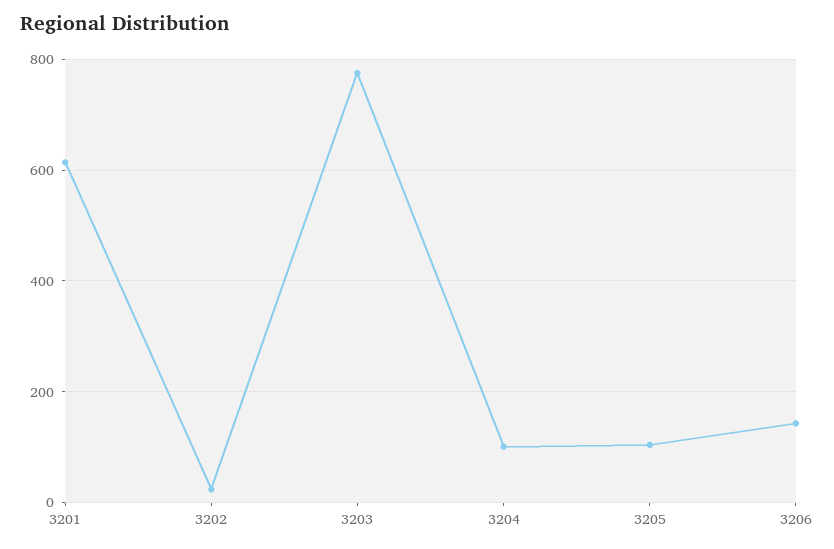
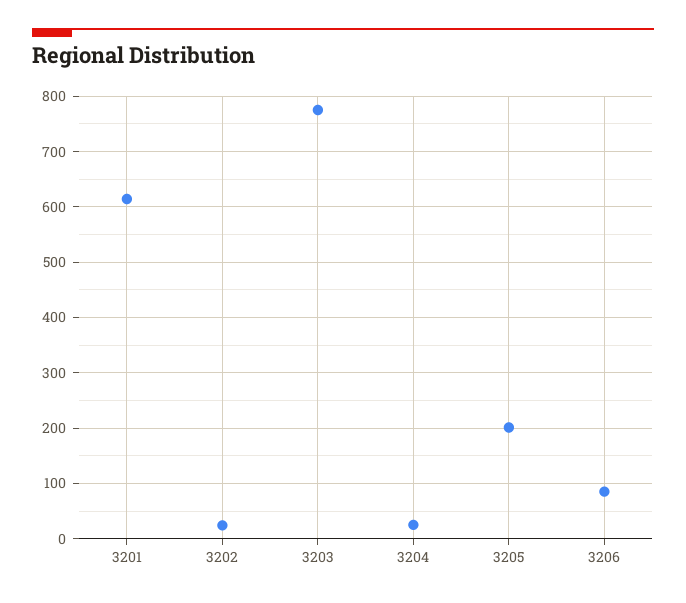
3204: 100 -> 20
3205: 100 -> 200
3206: 140 -> 80

